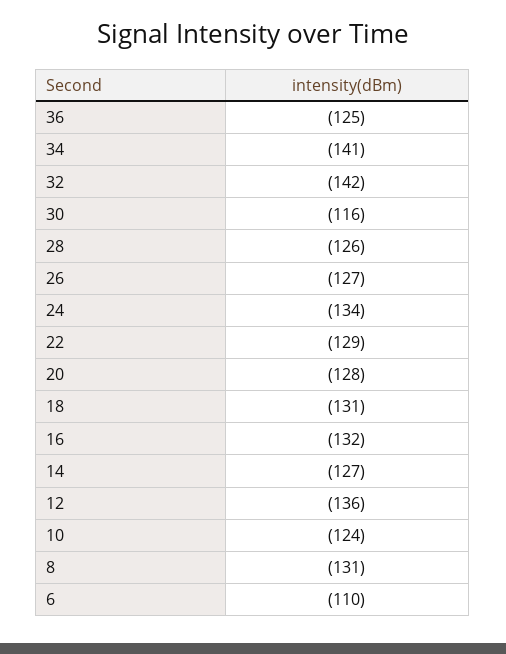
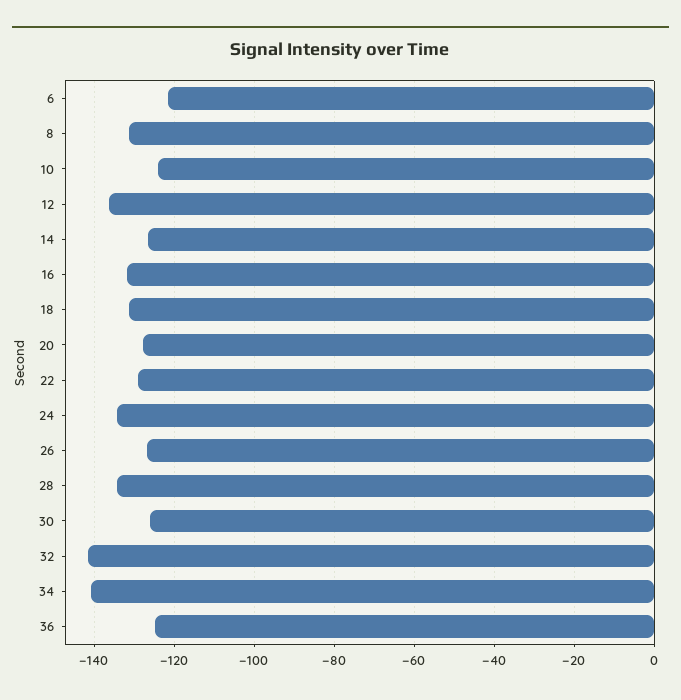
30: -116 -> -126
28: -126 -> -134
6: -110 -> -122

